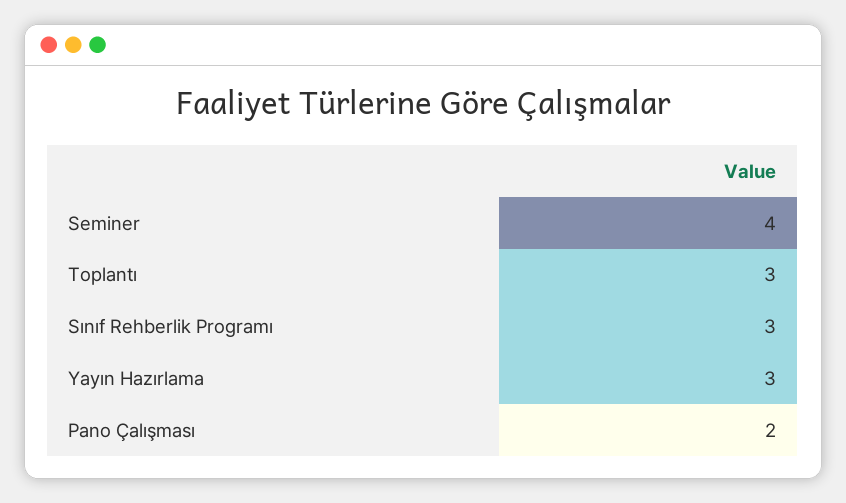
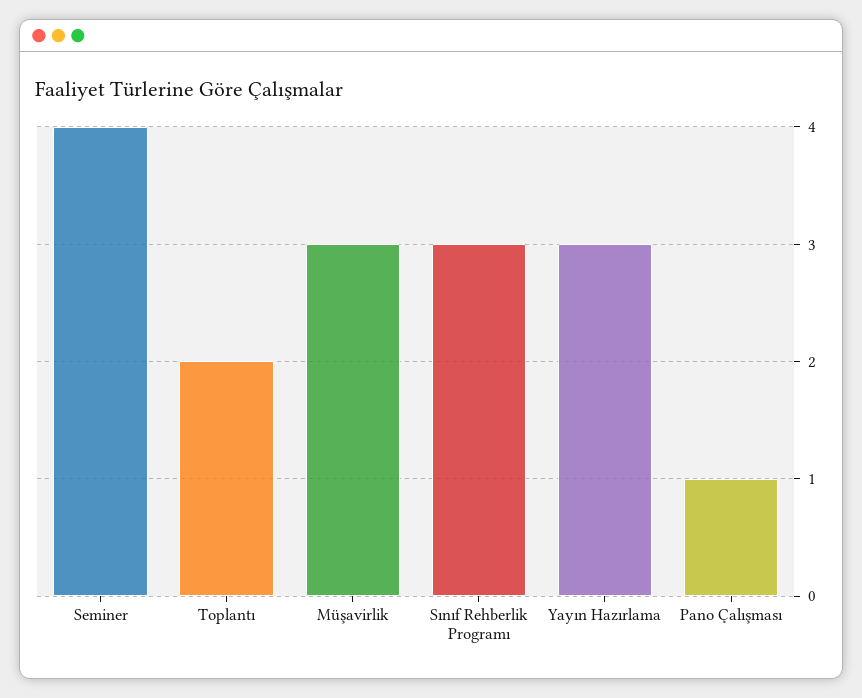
Toplantı: 3 -> 2
Pano Çalışması: 2 -> 1
Müşavirlik: none -> 3

